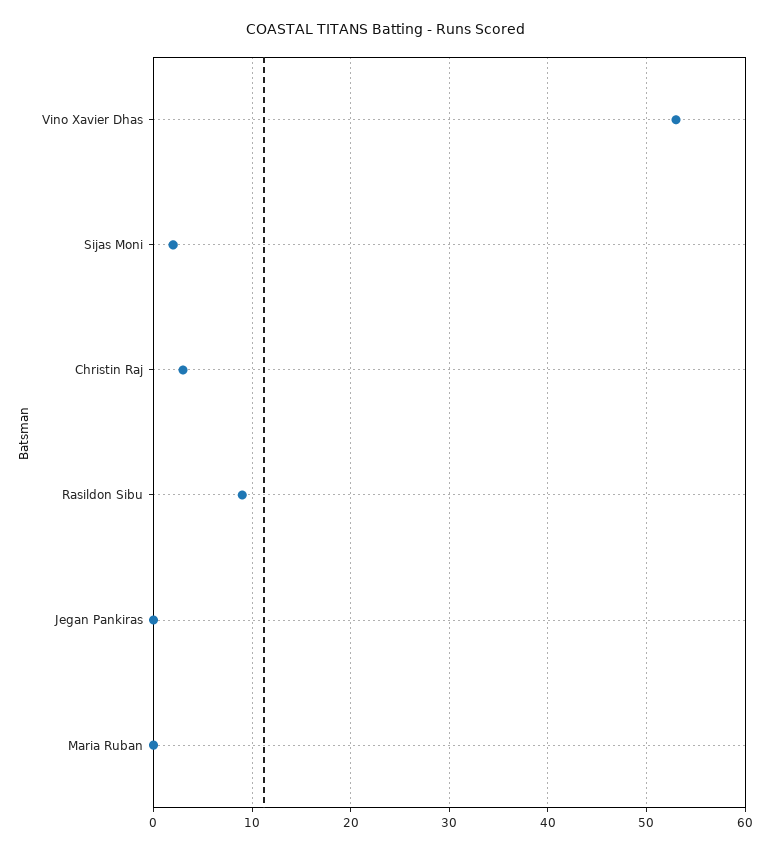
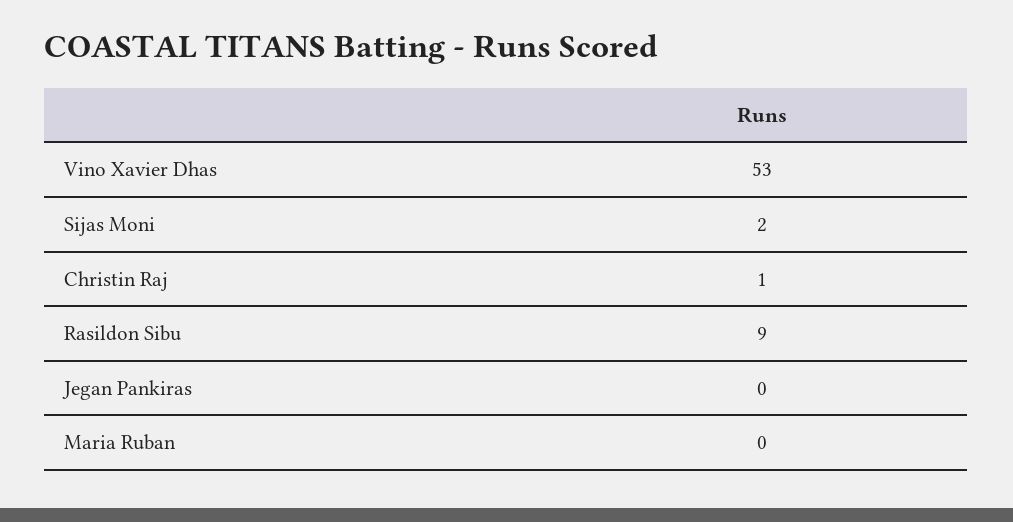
Christin Raj: 3 -> 1

